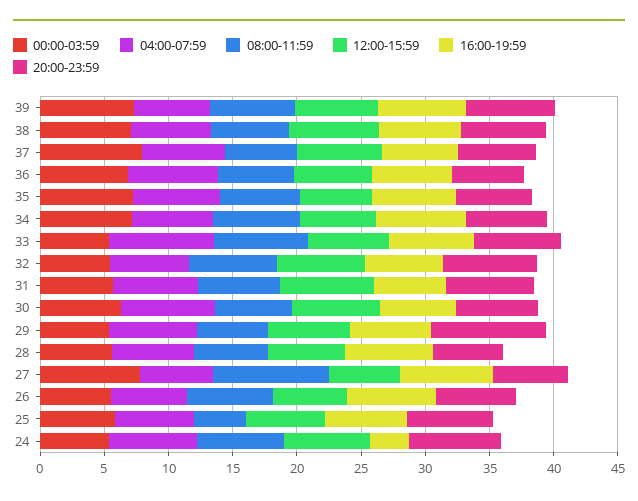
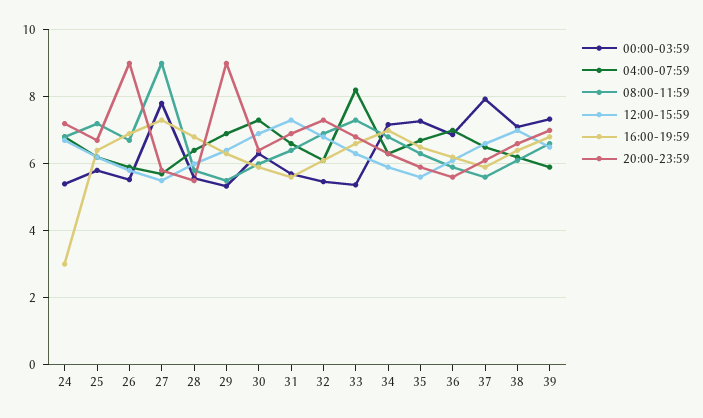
20:00-23:59, 26: 6 -> 9
08:00-11:59, 25: 4 -> 7.2

